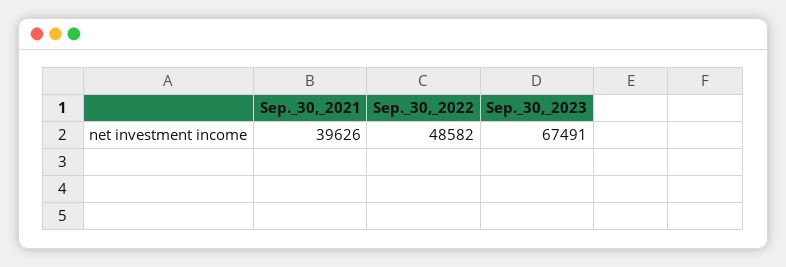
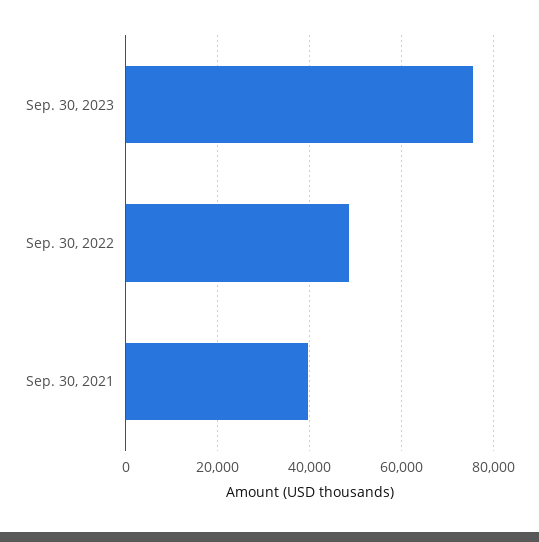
Sep._30,_2023: 67491 -> 76000

